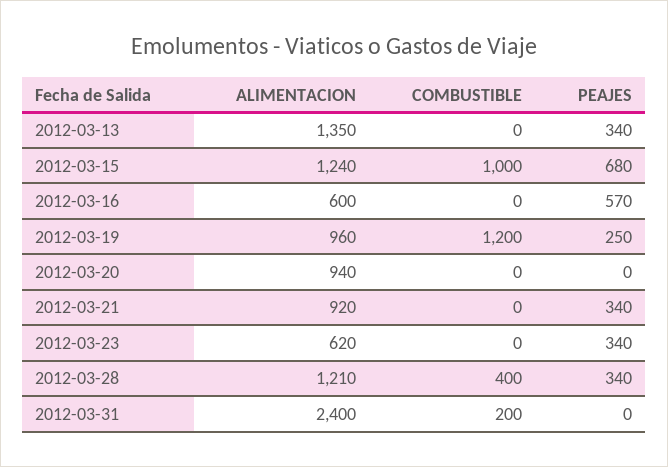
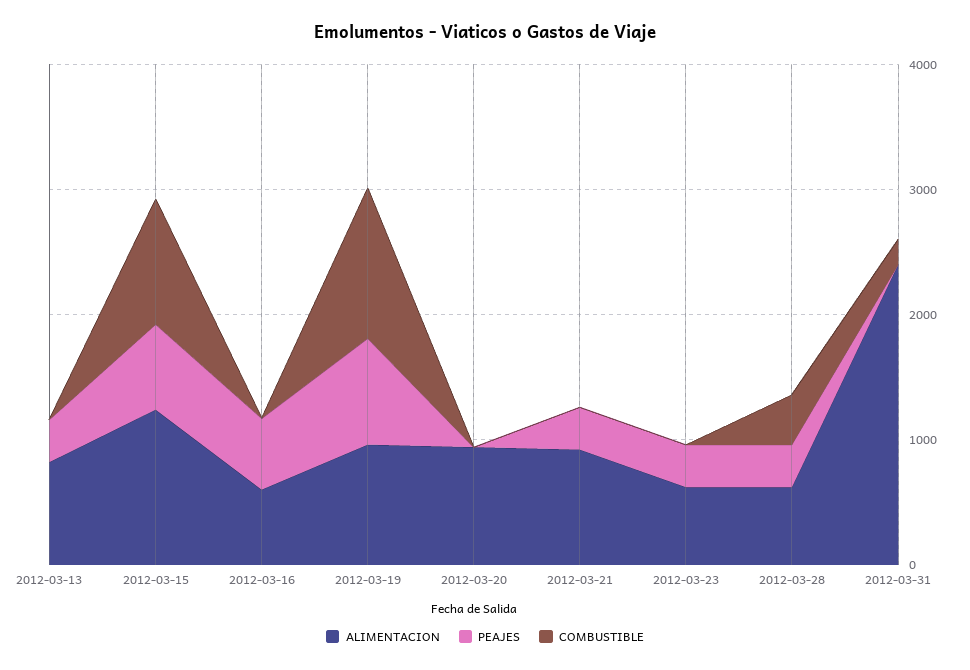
ALIMENTACION, 2012-03-13: 1350 -> 800
PEAJES, 2012-03-19: 250 -> 800
ALIMENTACION, 2012-03-28: 1210 -> 600

